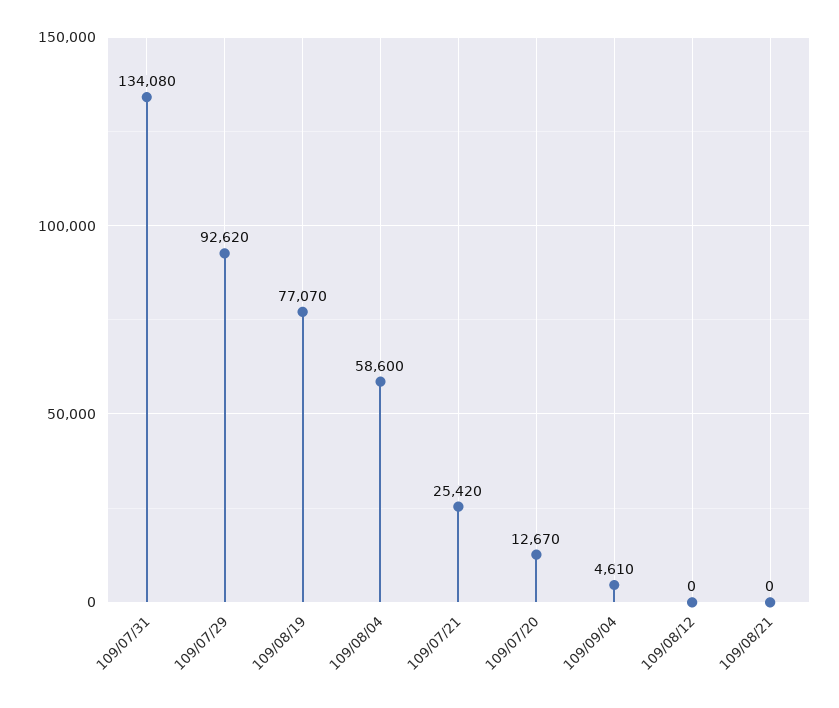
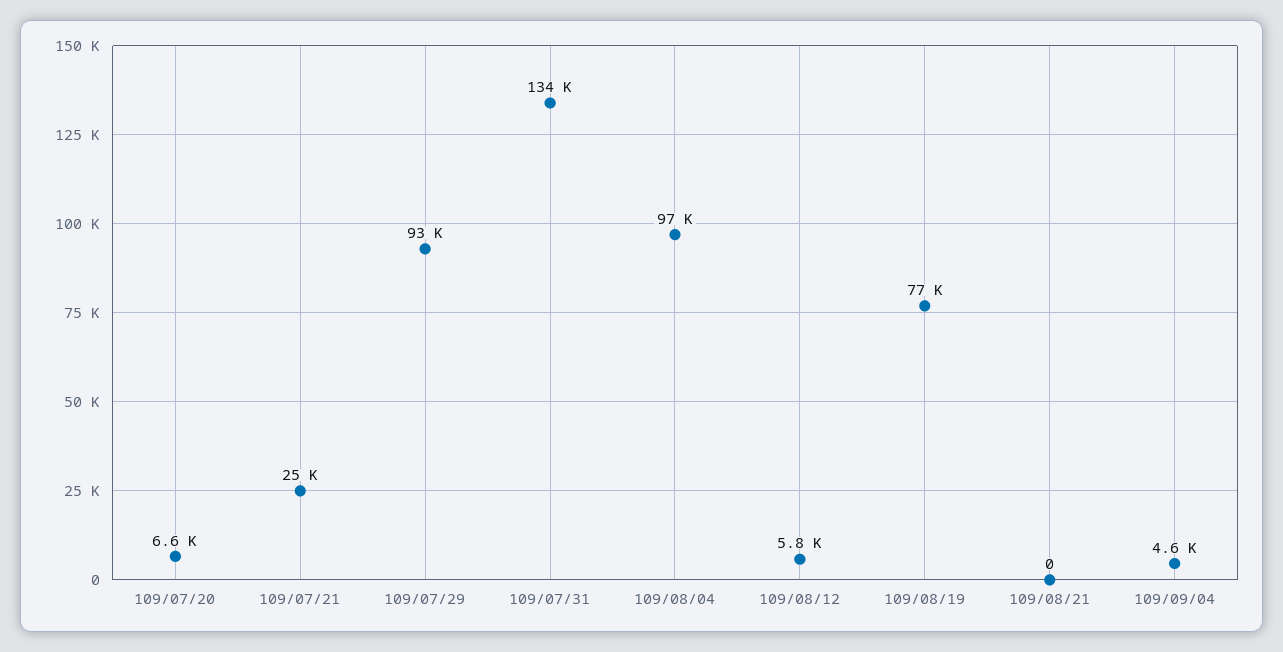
109/08/04: 58600 -> 97000
109/07/20: 12670 -> 6600
109/08/12: 0 -> 5800

